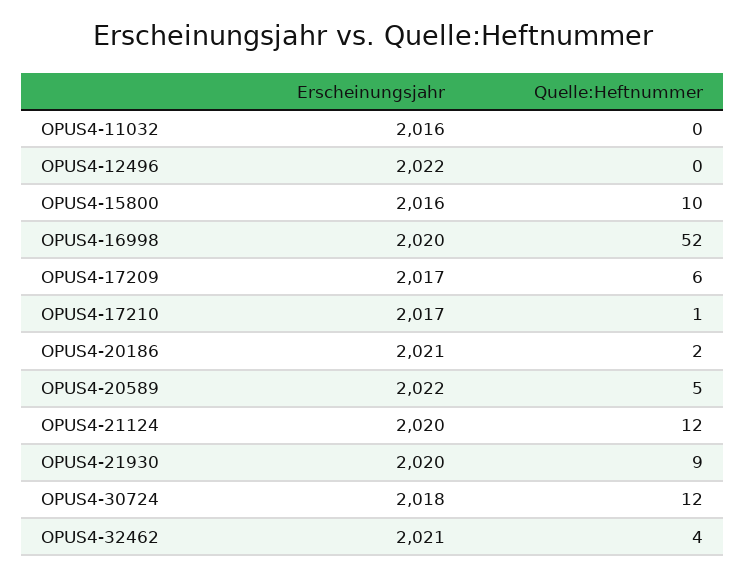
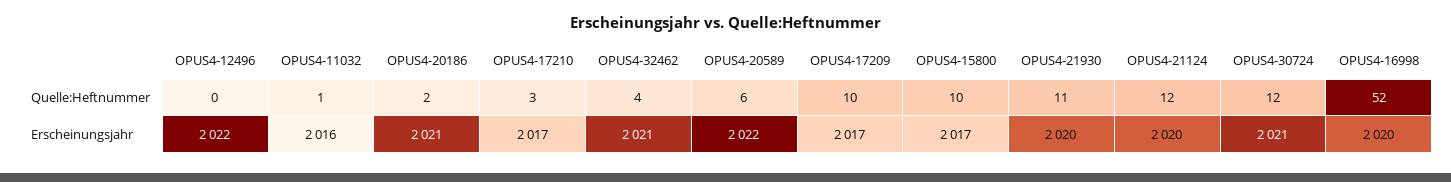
Quelle:Heftnummer, OPUS4-11032: 0 -> 1
Erscheinungsjahr, OPUS4-15800: 2016 -> 2017
Quelle:Heftnummer, OPUS4-17209: 6 -> 10
Quelle:Heftnummer, OPUS4-17210: 1 -> 3
Quelle:Heftnummer, OPUS4-20589: 5 -> 6
Quelle:Heftnummer, OPUS4-21930: 9 -> 11
Erscheinungsjahr, OPUS4-30724: 2018 -> 2021

